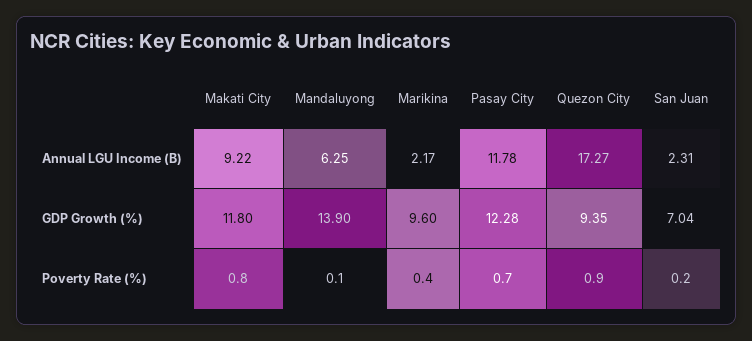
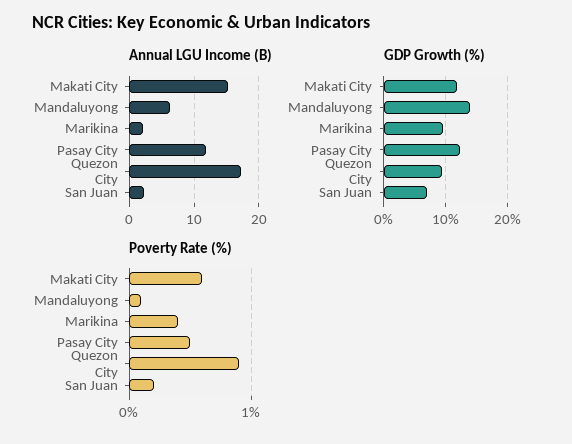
Annual LGU Income (B), Makati City: 9.22 -> 15
Poverty Rate (%), Makati City: 0.8 -> 0.6
Poverty Rate (%), Pasay City: 0.7 -> 0.5

